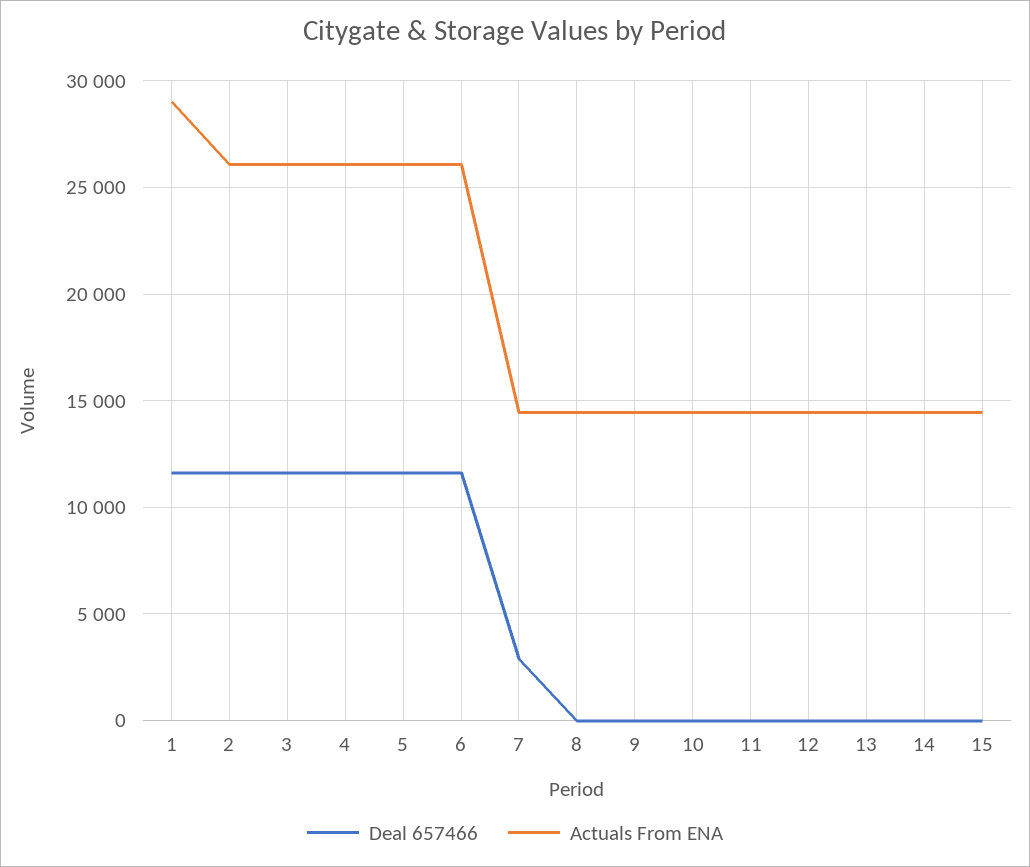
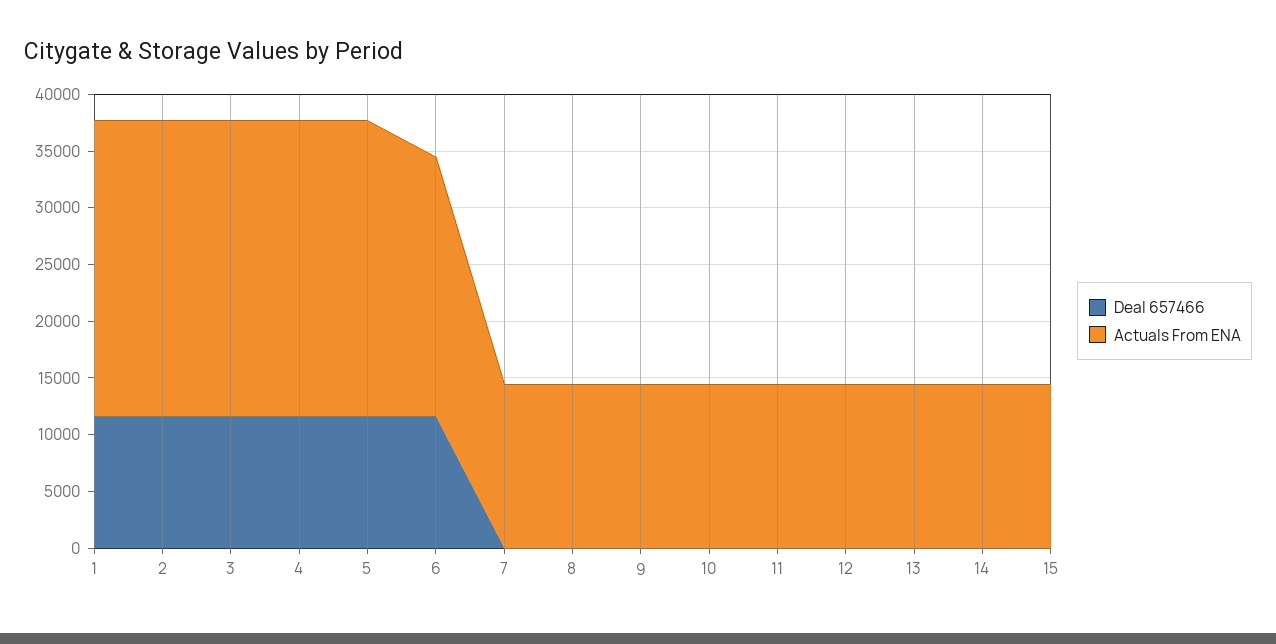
Actuals From ENA, 1: 29000 -> 26000
Actuals From ENA, 6: 26000 -> 23000
Deal 657466, 7: 3000 -> 0

